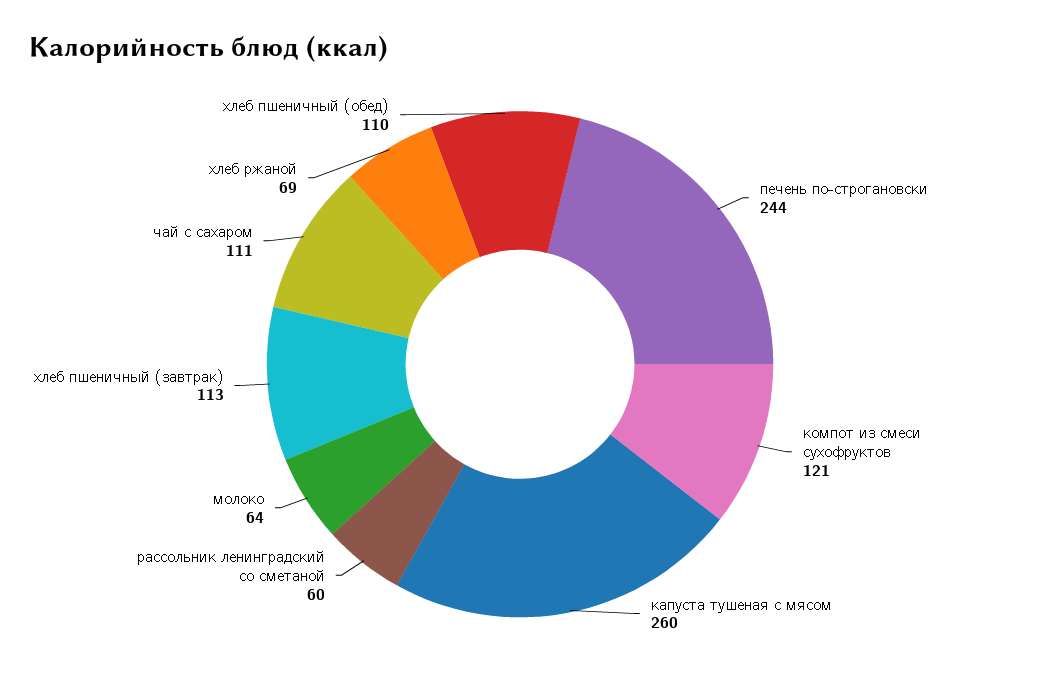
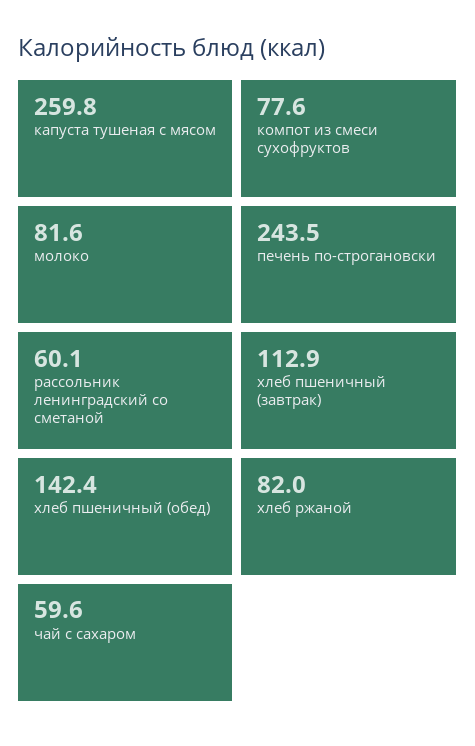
компот из смеси сухофруктов: 121 -> 77.6
молоко: 64 -> 81.6
чай с сахаром: 111 -> 59.6
хлеб ржаной: 69 -> 82
хлеб пшеничный (обед): 110 -> 142.4

